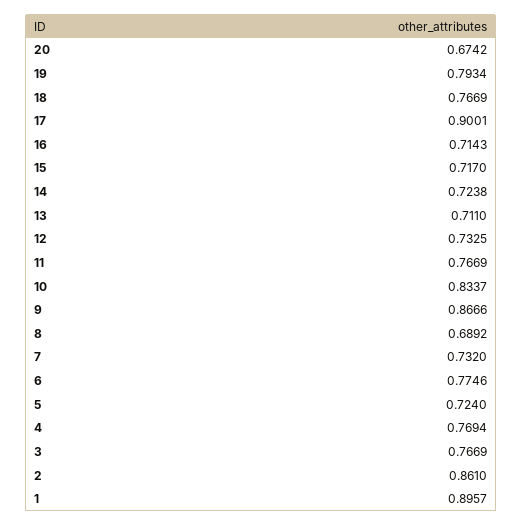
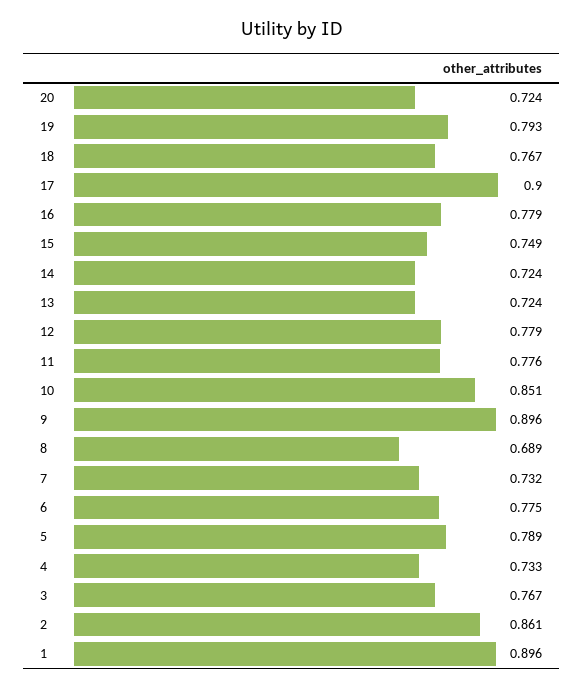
20: 0.6742 -> 0.724
16: 0.7143 -> 0.779
15: 0.717 -> 0.749
13: 0.711 -> 0.724
12: 0.7325 -> 0.779
11: 0.7669 -> 0.776
10: 0.8337 -> 0.851
9: 0.8666 -> 0.896
5: 0.724 -> 0.789
4: 0.7694 -> 0.733

